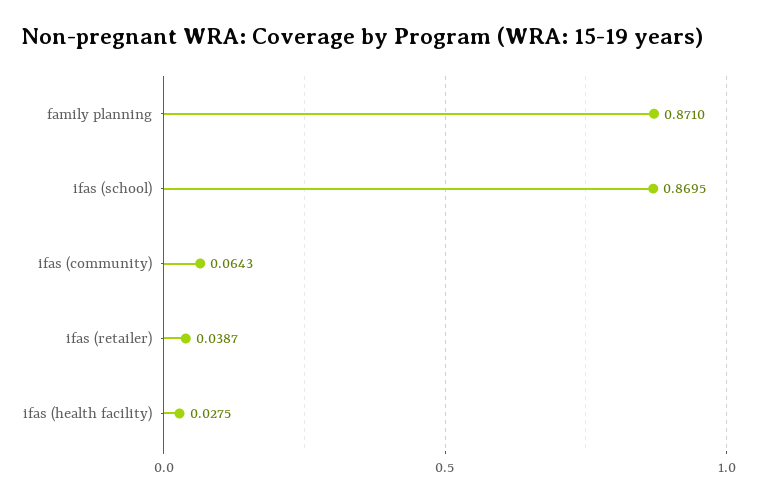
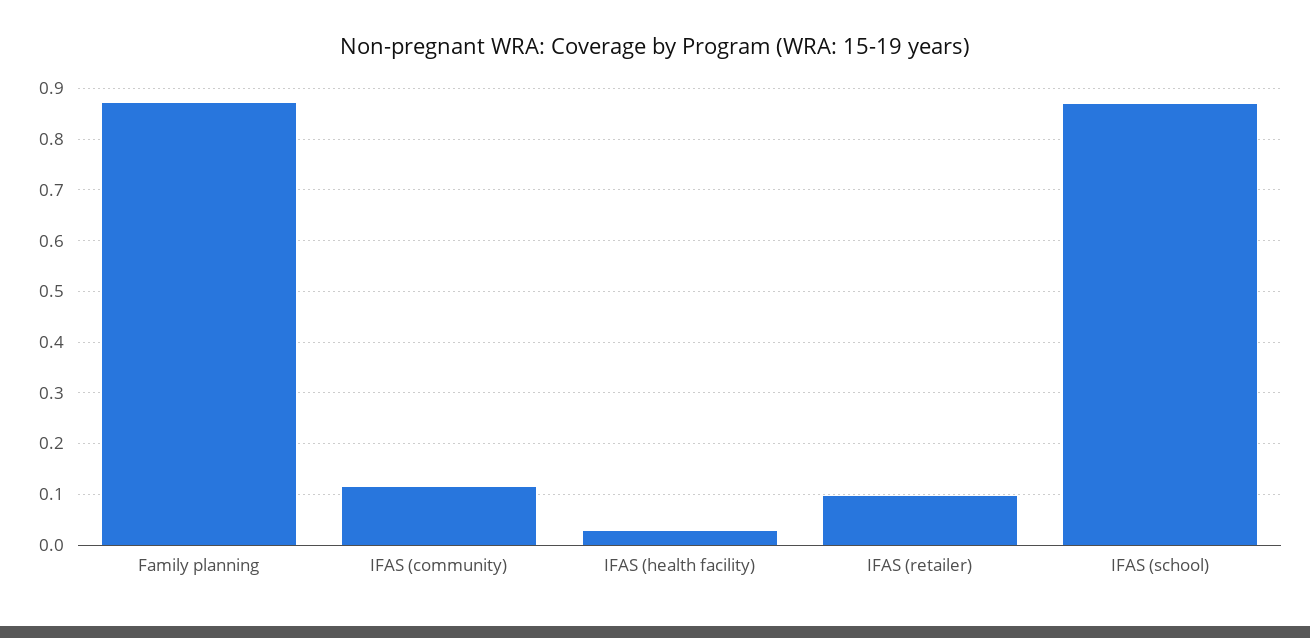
ifas (community): 0.0643 -> 0.12
ifas (retailer): 0.0387 -> 0.1

